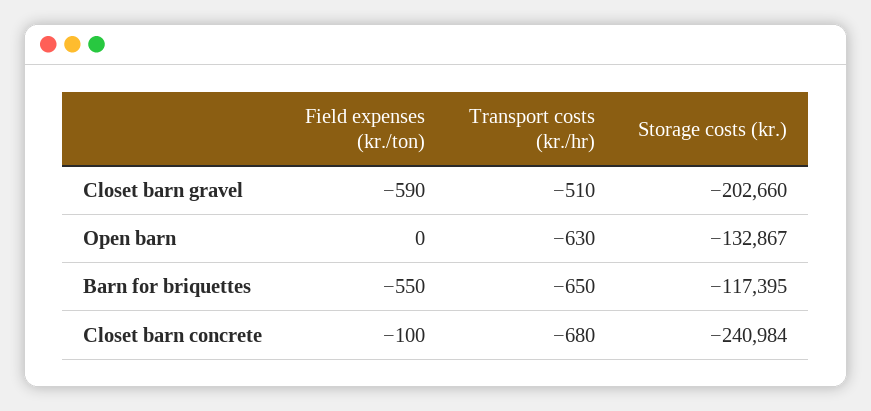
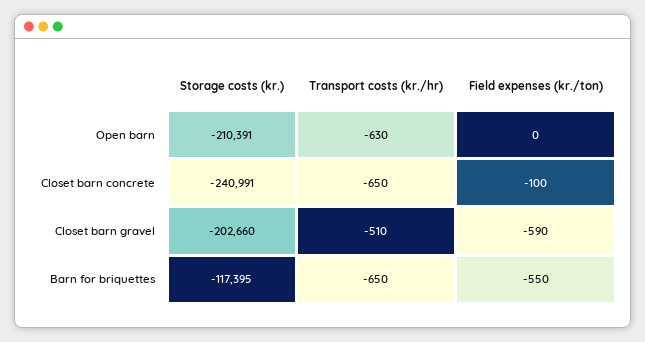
Storage costs (kr.), Open barn: -132867 -> -210391
Transport costs (kr./hr), Closet barn concrete: -680 -> -650
Storage costs (kr.), Closet barn concrete: -240984 -> -240991

